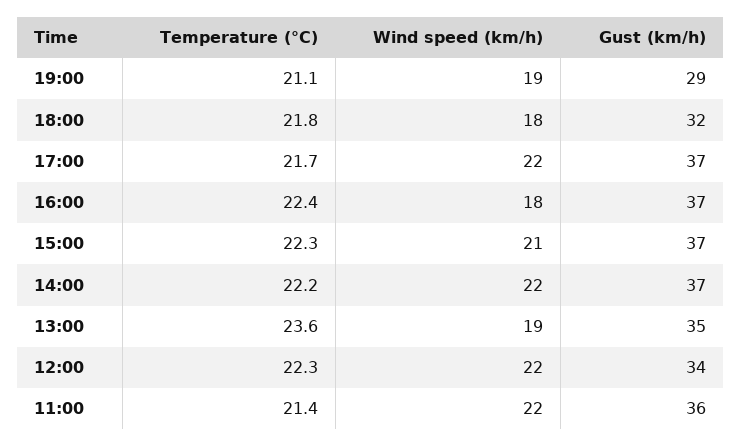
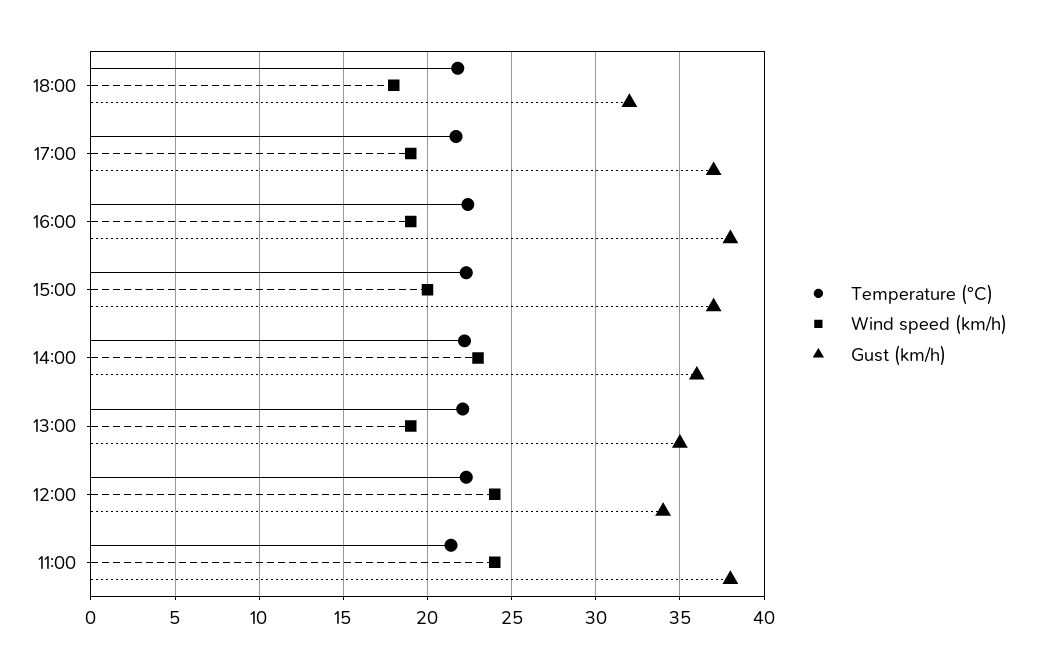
Temperature (°C), 19:00: 21.1 -> none
Wind speed (km/h), 19:00: 19 -> none
Gust (km/h), 19:00: 29 -> none
Wind speed (km/h), 17:00: 22 -> 19
Wind speed (km/h), 16:00: 18 -> 19
Gust (km/h), 16:00: 37 -> 38
Wind speed (km/h), 15:00: 21 -> 20
Wind speed (km/h), 14:00: 22 -> 23
Gust (km/h), 14:00: 37 -> 36
Temperature (°C), 13:00: 23.6 -> 22
Wind speed (km/h), 12:00: 22 -> 24
Wind speed (km/h), 11:00: 22 -> 24
Gust (km/h), 11:00: 36 -> 38

